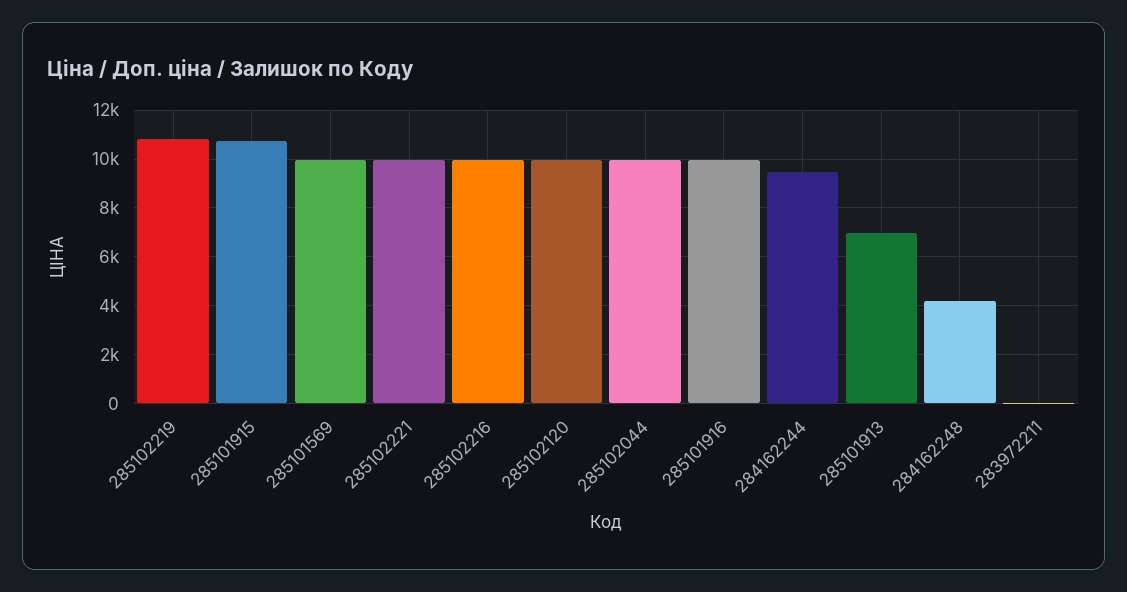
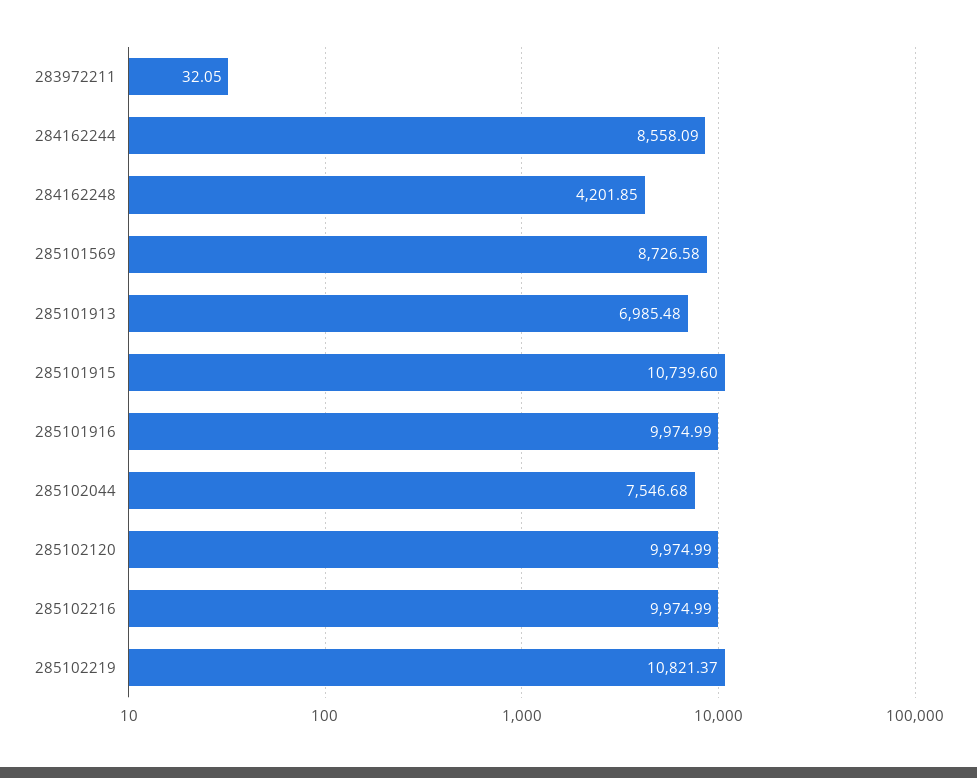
285101569: 10000 -> 8726.58
285102221: 10000 -> none
285102044: 10000 -> 7546.68
284162244: 9500 -> 8558.09

